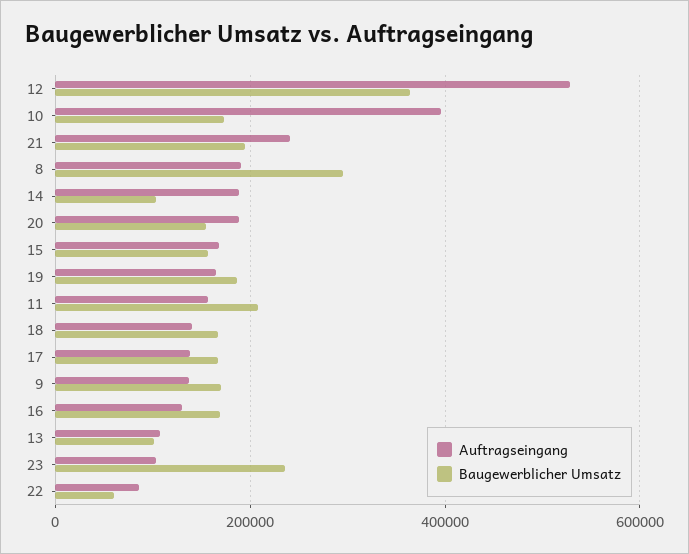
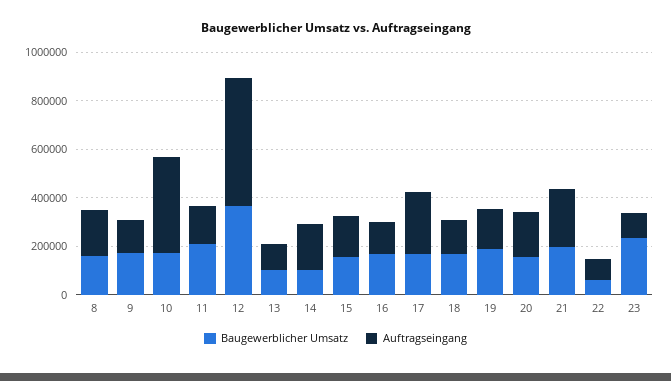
Baugewerblicher Umsatz, 8: 300000 -> 150000
Auftragseingang, 17: 140000 -> 250000

